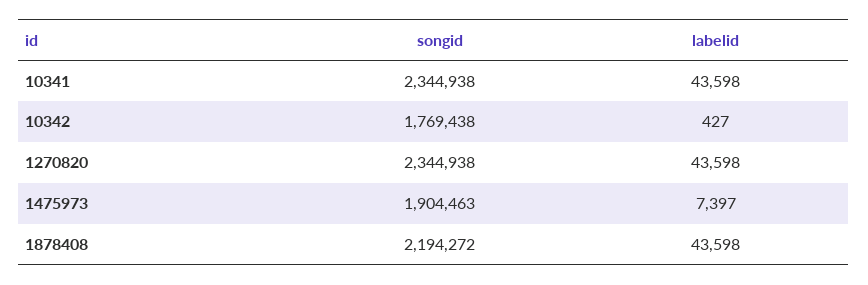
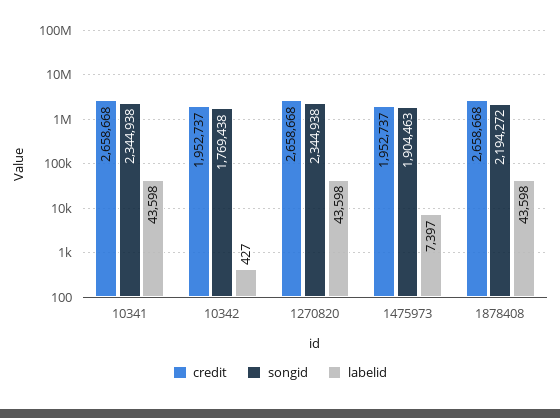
credit, 10341: none -> 2658668
credit, 10342: none -> 1952737
credit, 1270820: none -> 2658668
credit, 1475973: none -> 1952737
credit, 1878408: none -> 2658668

